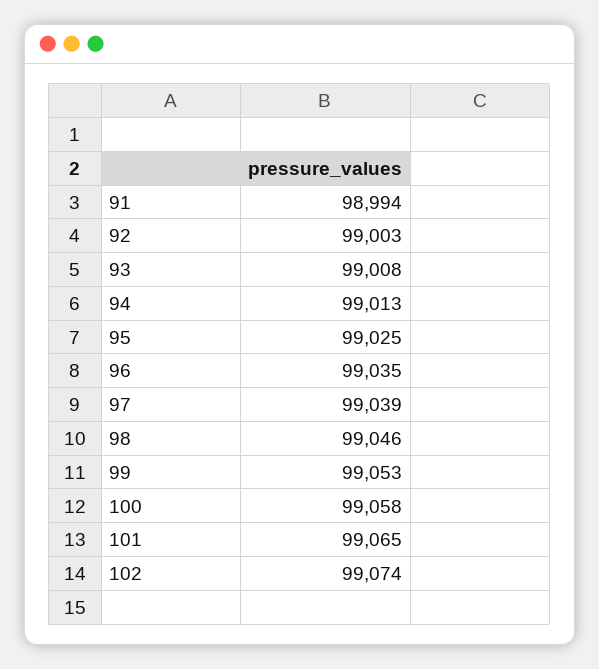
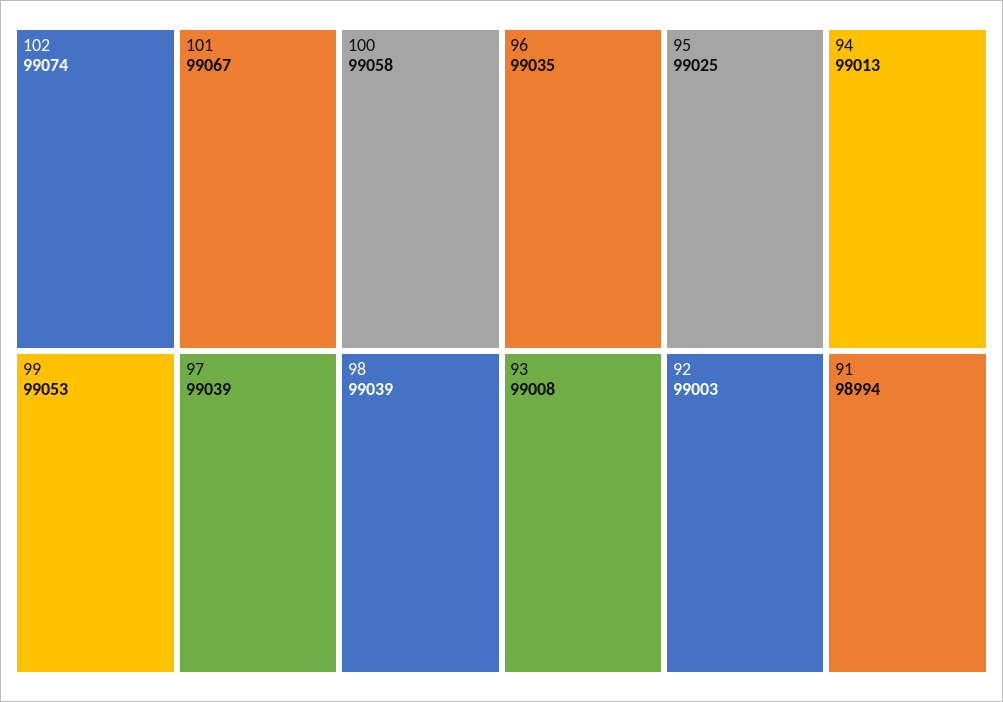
98: 99046 -> 99039
101: 99065 -> 99067

